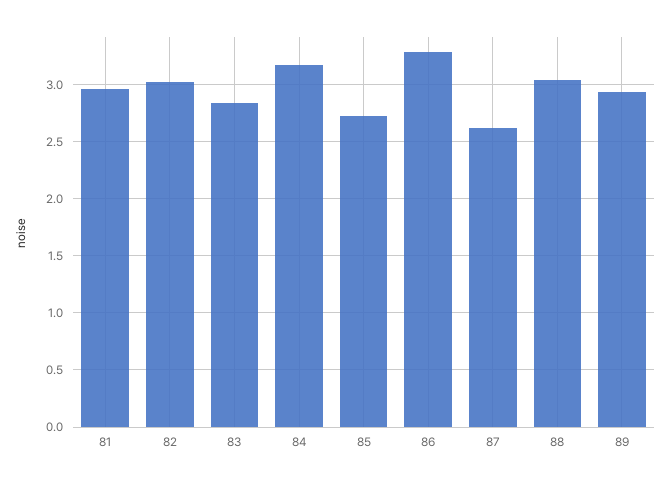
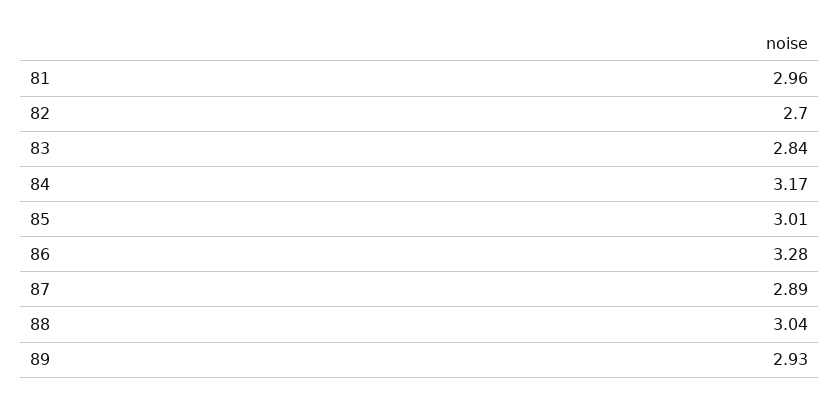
82: 3 -> 2.7
85: 2.7 -> 3.01
87: 2.6 -> 2.89

